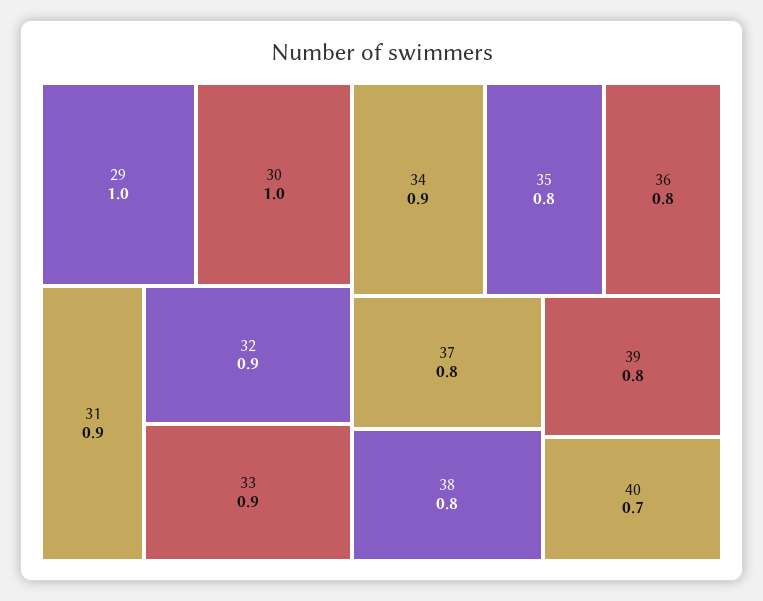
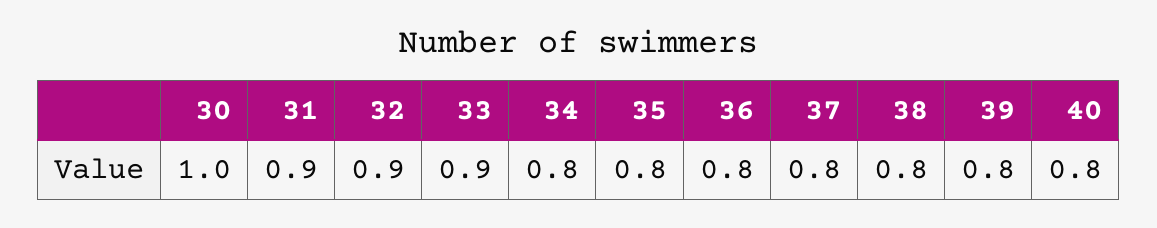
29: 1 -> none
34: 0.9 -> 0.8
40: 0.7 -> 0.8

